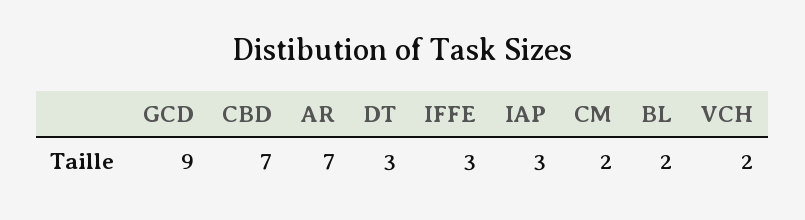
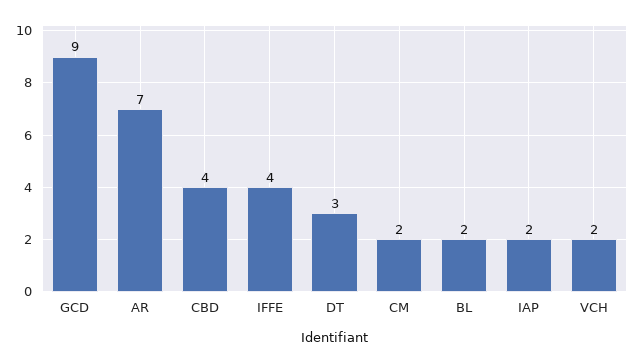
CBD: 7 -> 4
IFFE: 3 -> 4
IAP: 3 -> 2

